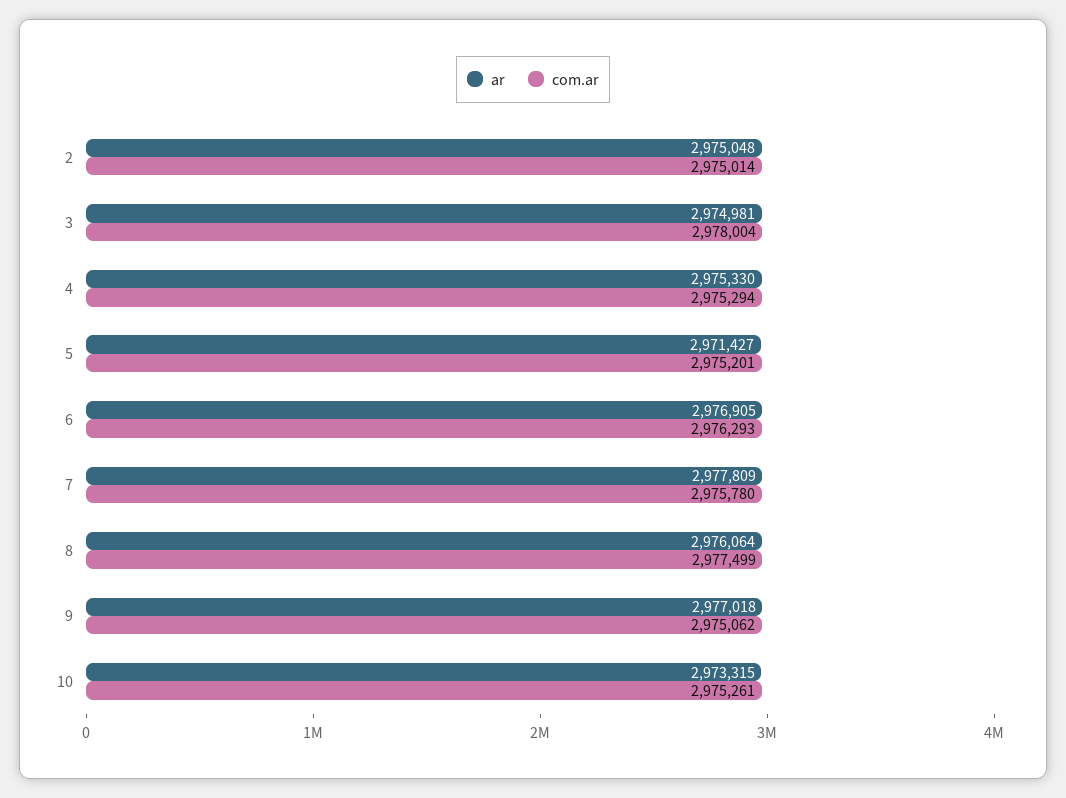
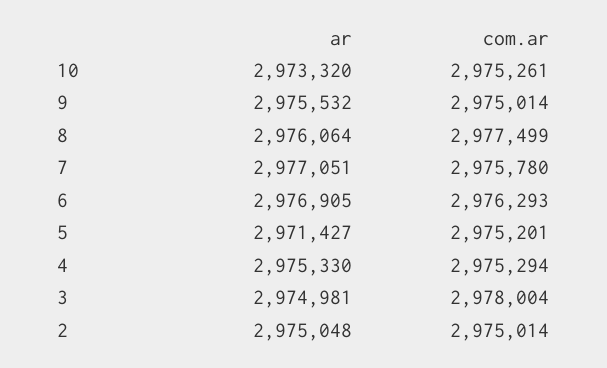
ar, 7: 2977809 -> 2977051
ar, 9: 2977018 -> 2975532
com.ar, 9: 2975062 -> 2975014
ar, 10: 2973315 -> 2973320

